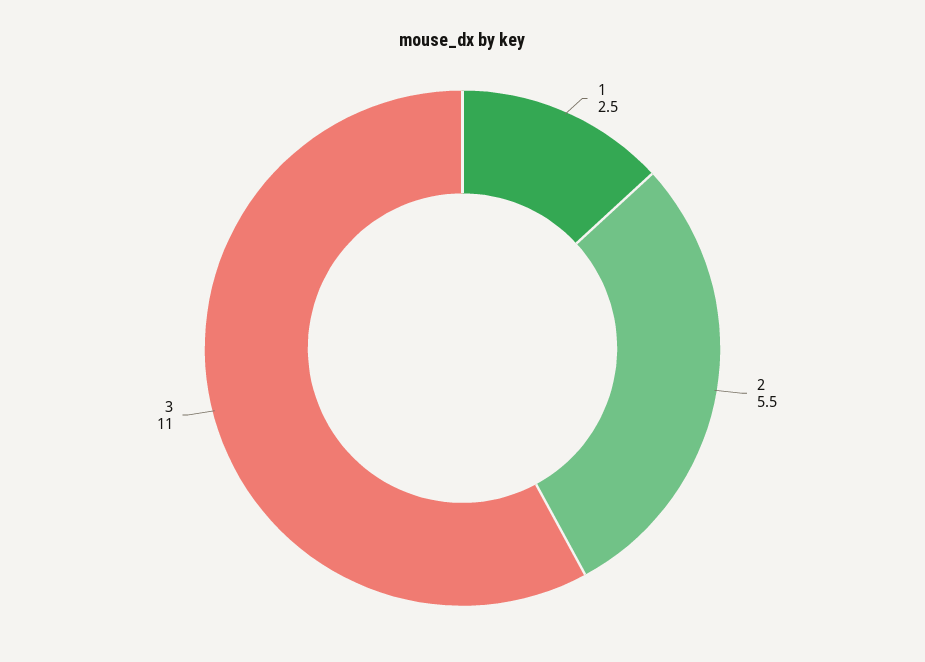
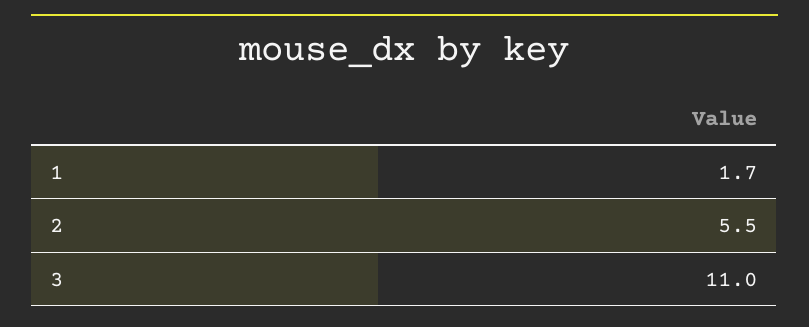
1: 2.5 -> 1.7

